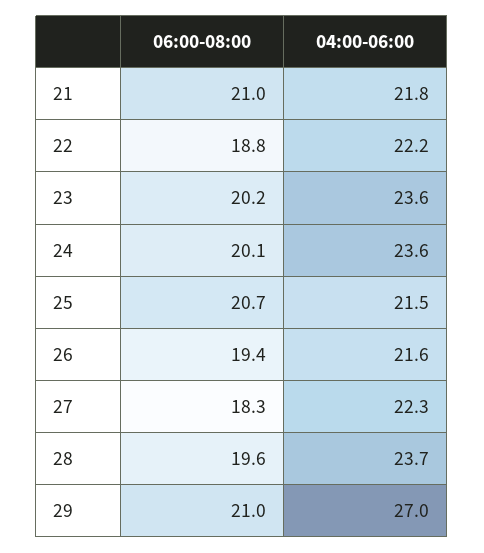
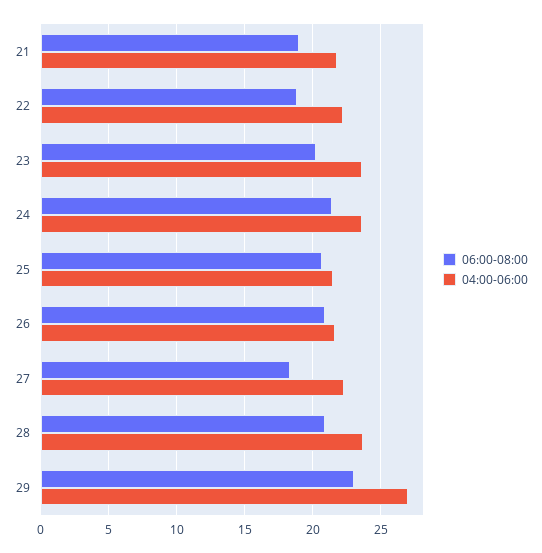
06:00-08:00, 21: 21 -> 19
06:00-08:00, 24: 20.1 -> 21.5
06:00-08:00, 26: 19.4 -> 21
06:00-08:00, 28: 19.6 -> 21
06:00-08:00, 29: 21 -> 23

